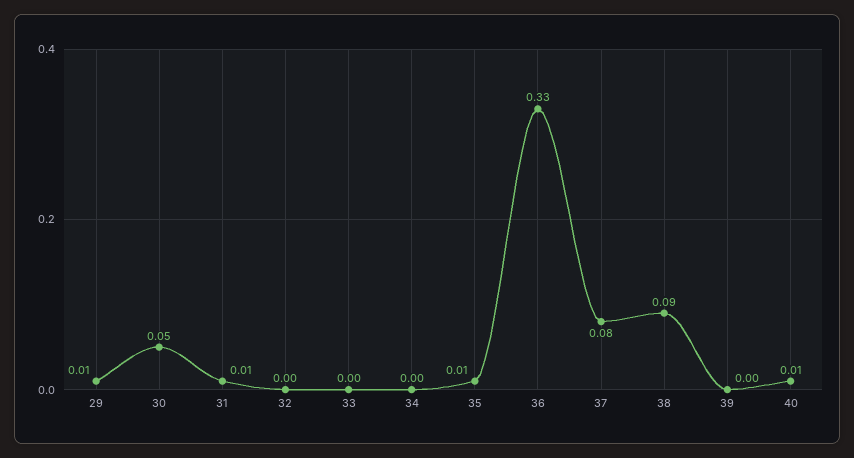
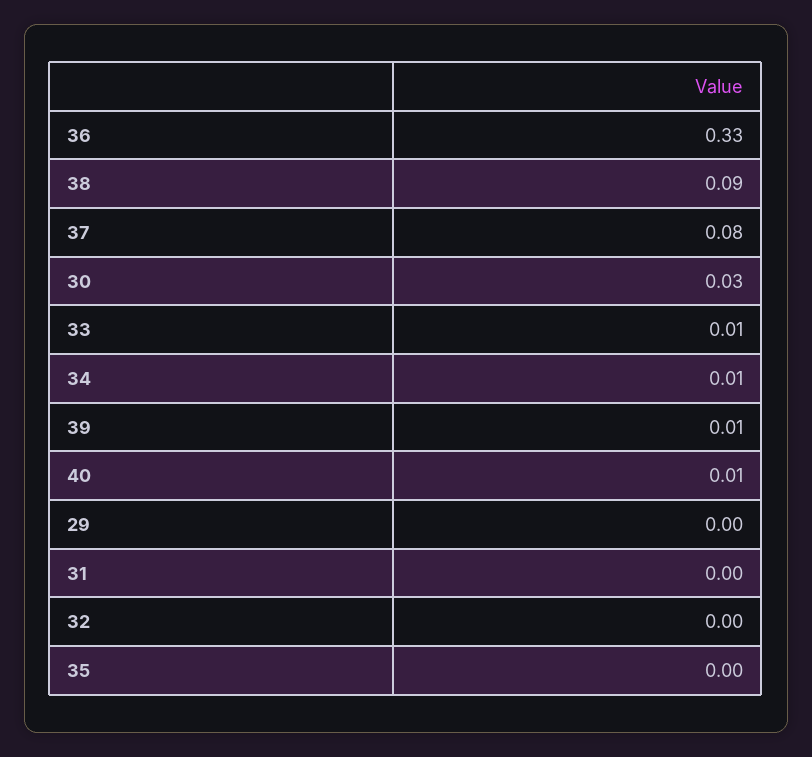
29: 0.01 -> 0
30: 0.05 -> 0.03
31: 0.01 -> 0
33: 0 -> 0.01
34: 0 -> 0.01
35: 0.01 -> 0
39: 0 -> 0.01

